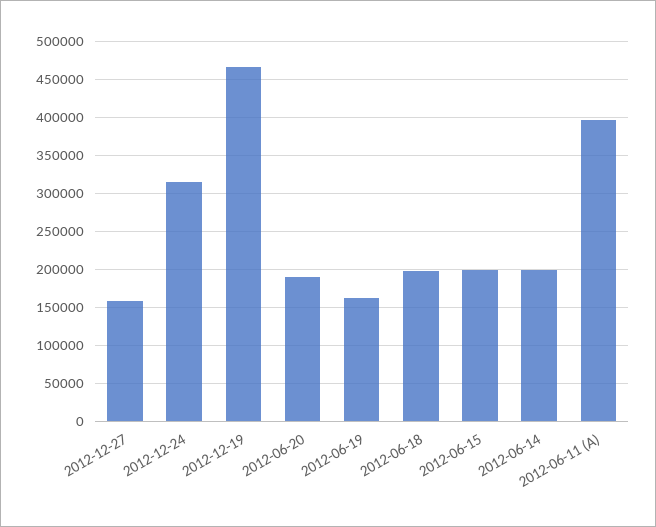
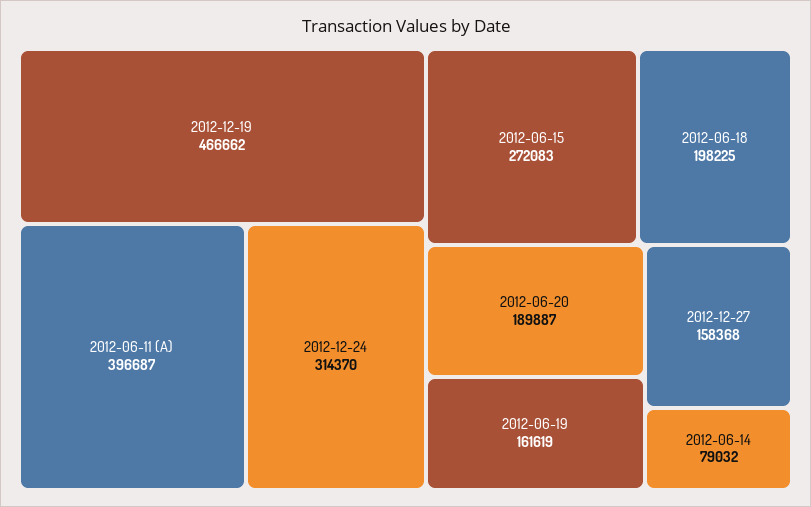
2012-06-15: 200000 -> 272083
2012-06-14: 200000 -> 79032

